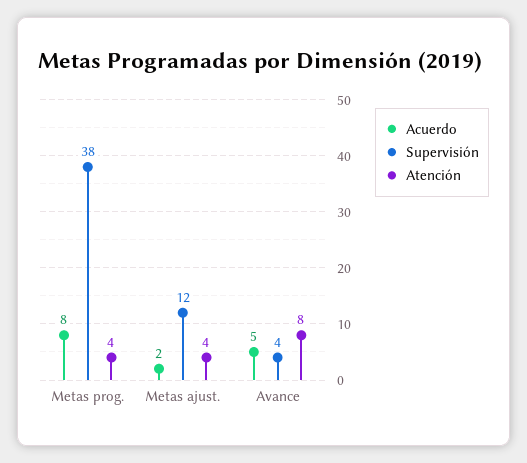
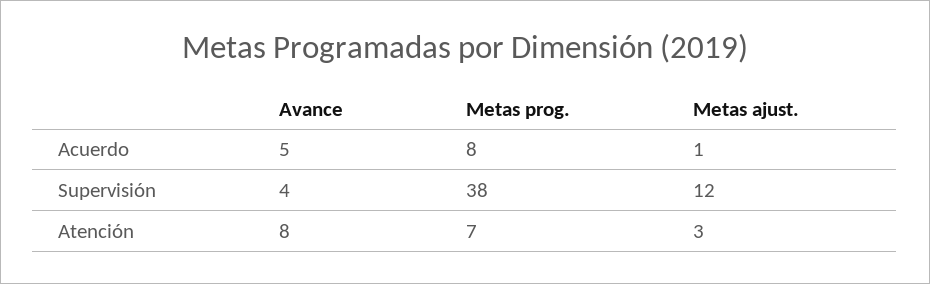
Atención, Metas prog.: 4 -> 7
Acuerdo, Metas ajust.: 2 -> 1
Atención, Metas ajust.: 4 -> 3

